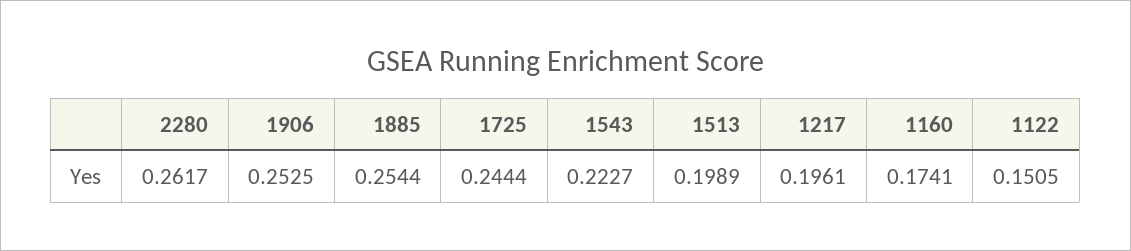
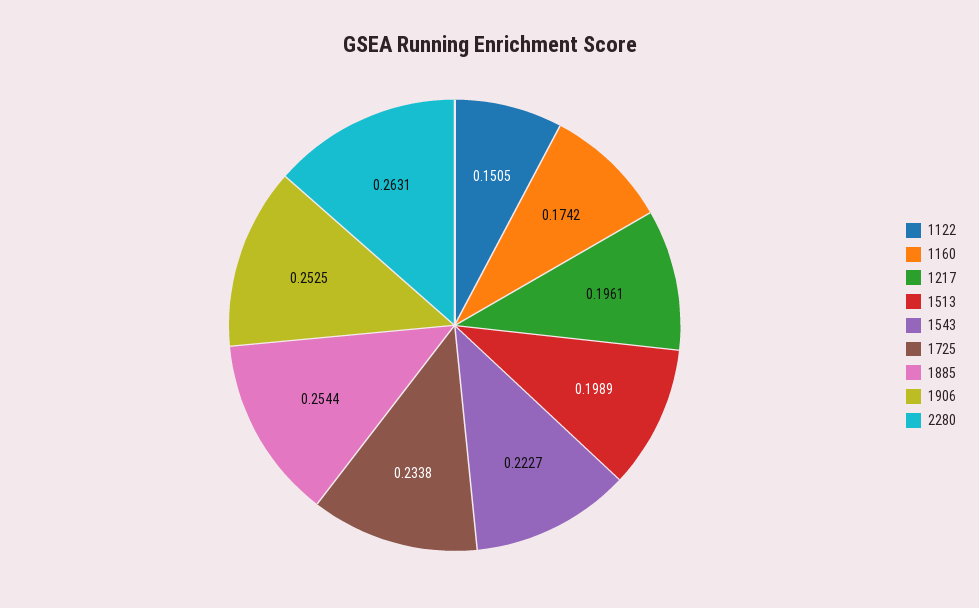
2280: 0.2617 -> 0.2631
1725: 0.2444 -> 0.2338
1160: 0.1741 -> 0.1742

